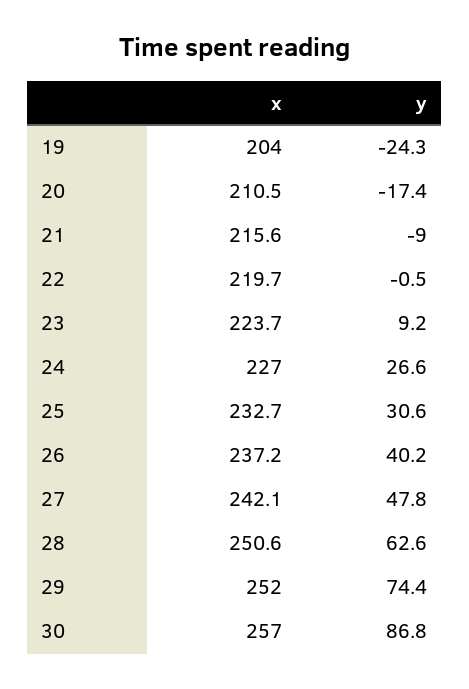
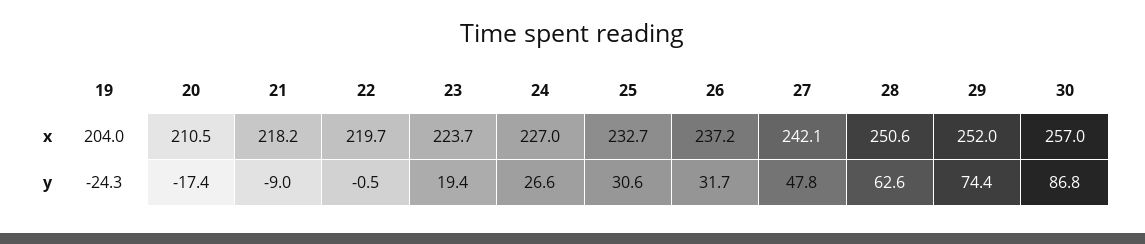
x, 21: 215.6 -> 218.2
y, 23: 9.2 -> 19.4
y, 26: 40.2 -> 31.7

